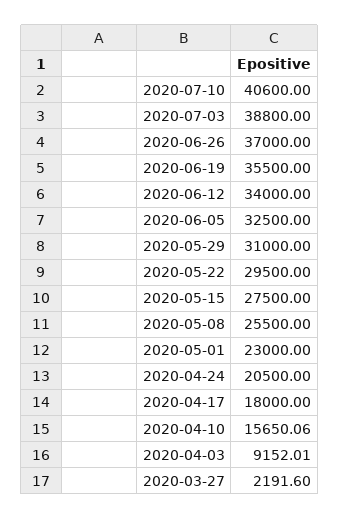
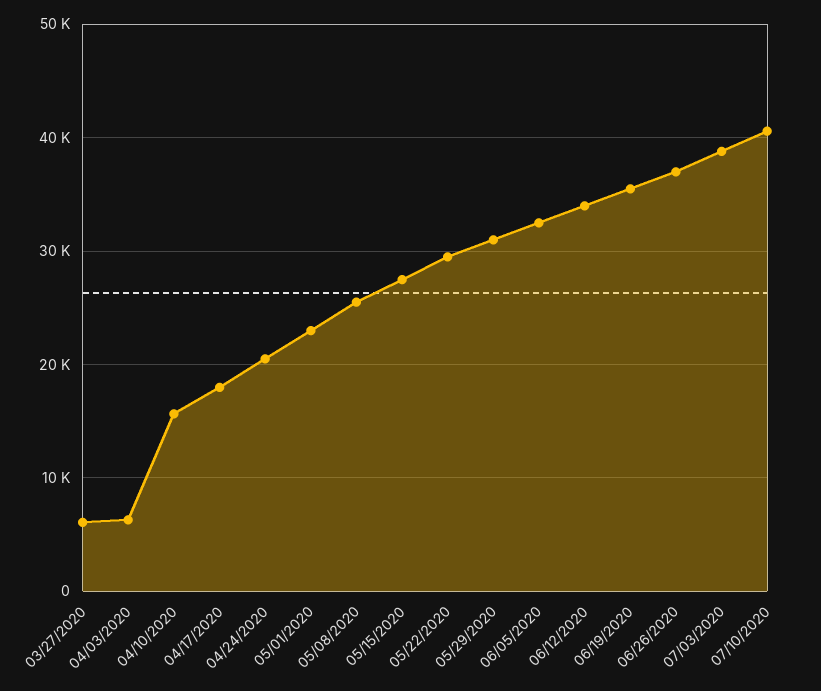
2020-04-03: 9152.01 -> 6000
2020-03-27: 2191.6 -> 6000

